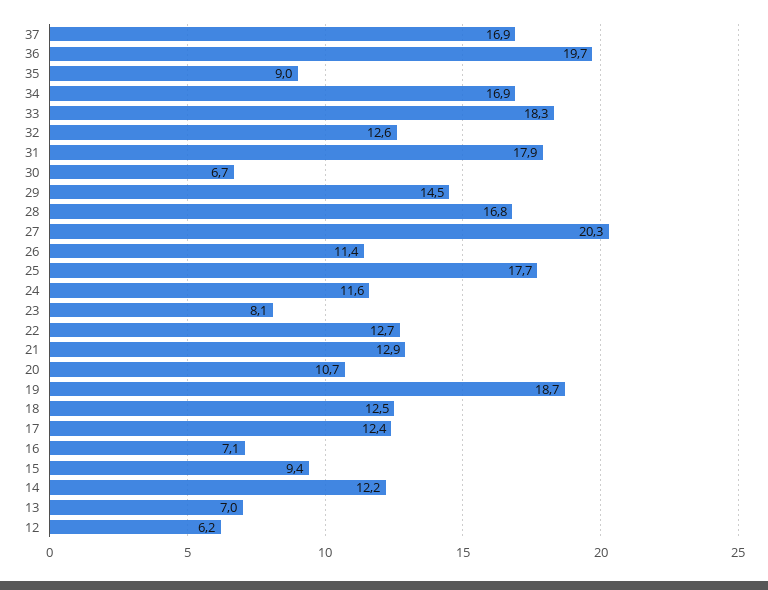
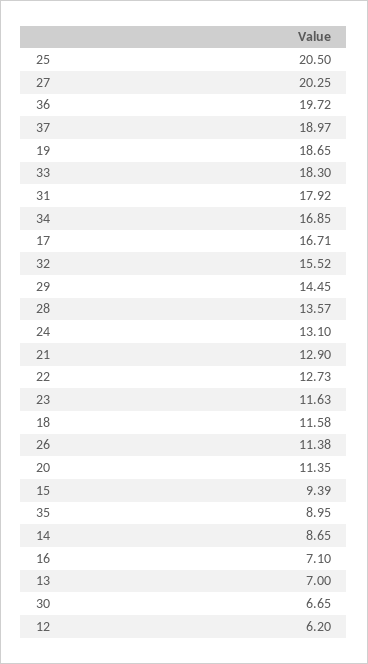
37: 16.9 -> 18.97
32: 12.6 -> 15.52
28: 16.8 -> 13.57
25: 17.7 -> 20.5
24: 11.6 -> 13.1
23: 8.1 -> 11.63
20: 10.7 -> 11.35
18: 12.5 -> 11.58
17: 12.4 -> 16.71
14: 12.2 -> 8.65

